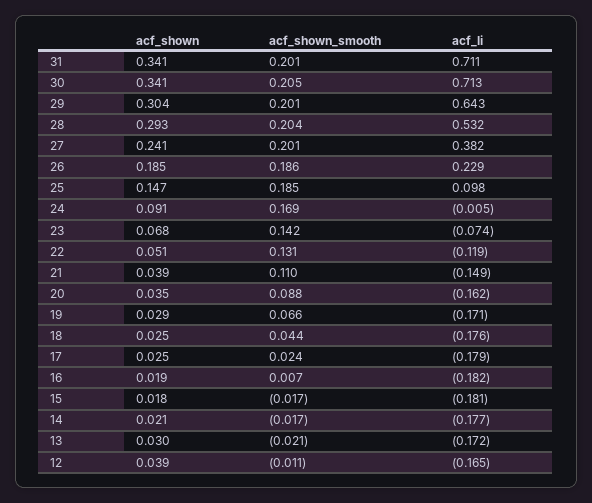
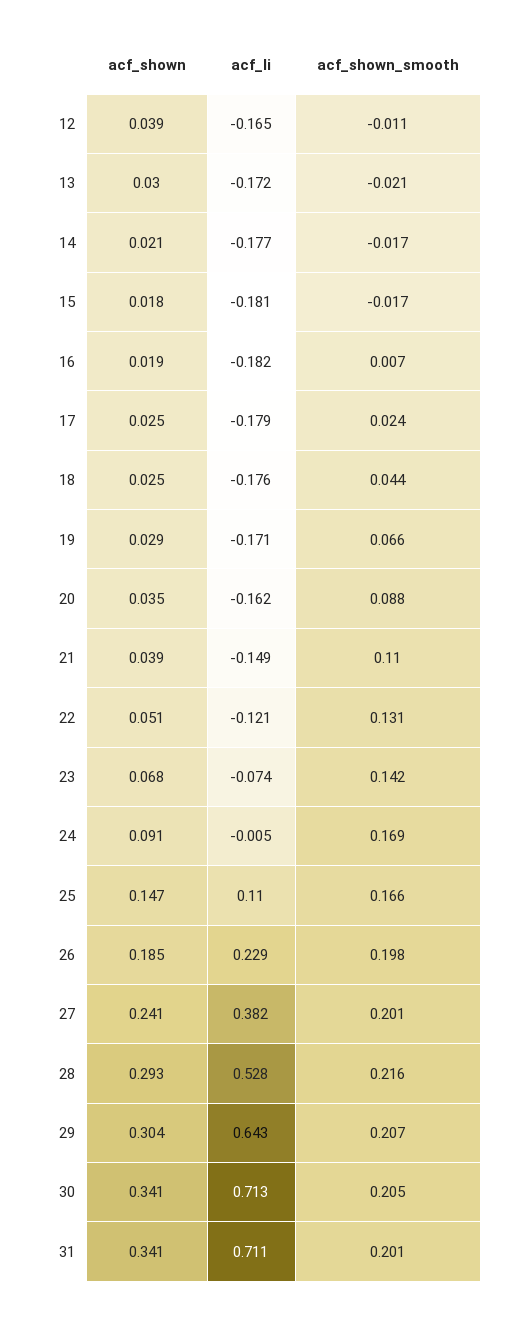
acf_shown_smooth, 29: 0.201 -> 0.207
acf_shown_smooth, 28: 0.204 -> 0.216
acf_li, 28: 0.532 -> 0.528
acf_shown_smooth, 26: 0.186 -> 0.198
acf_shown_smooth, 25: 0.185 -> 0.166
acf_li, 25: 0.098 -> 0.11
acf_li, 22: -0.119 -> -0.121

